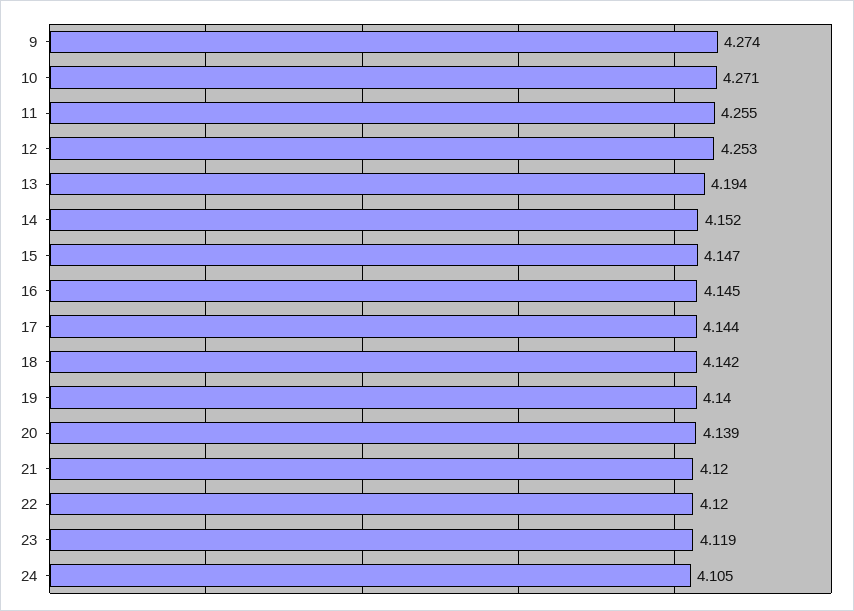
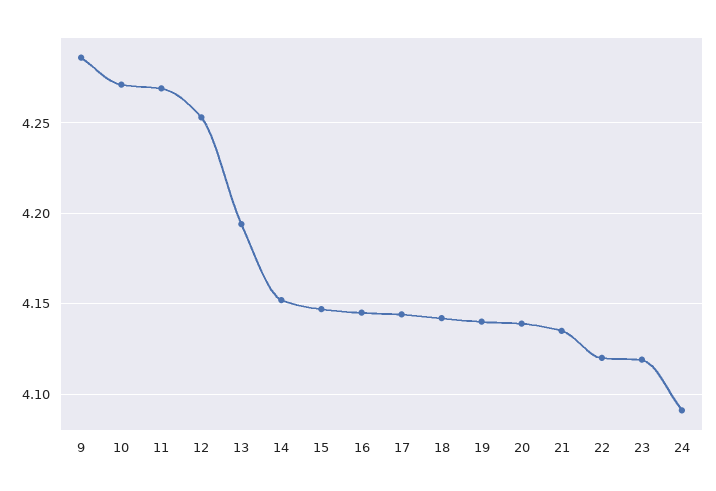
9: 4.274 -> 4.285
11: 4.255 -> 4.27
21: 4.12 -> 4.135
24: 4.105 -> 4.09

